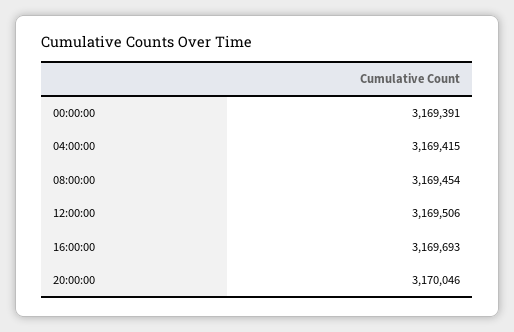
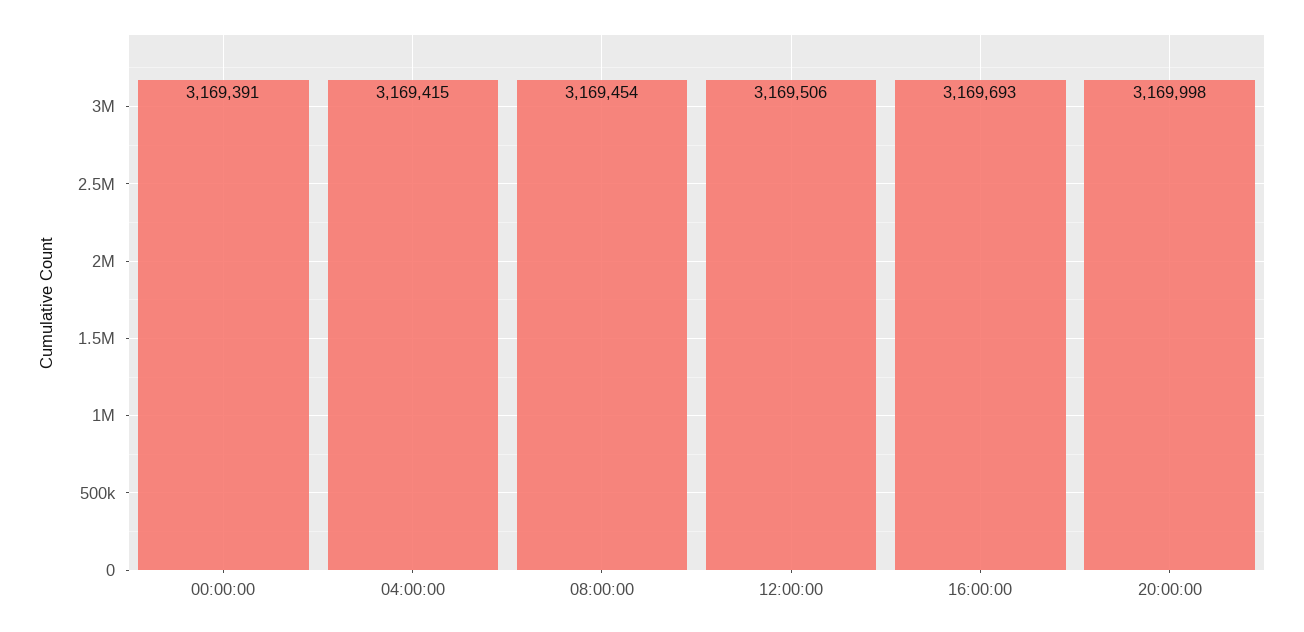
20:00:00: 3170046 -> 3169998

